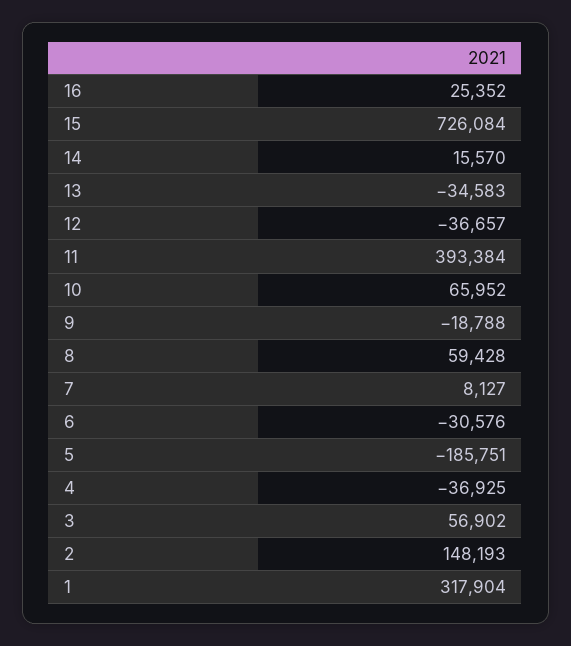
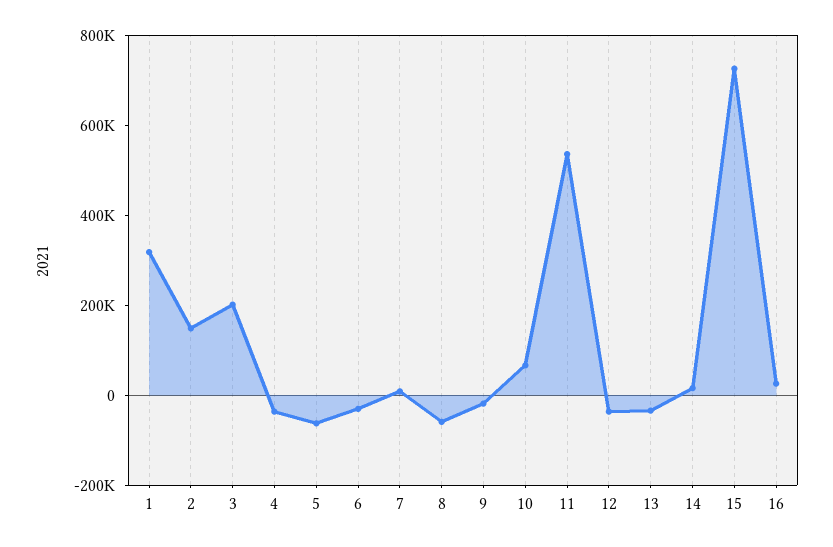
11: 393384 -> 550000
8: 59428 -> -50000
5: -185751 -> -50000
3: 56902 -> 200000

